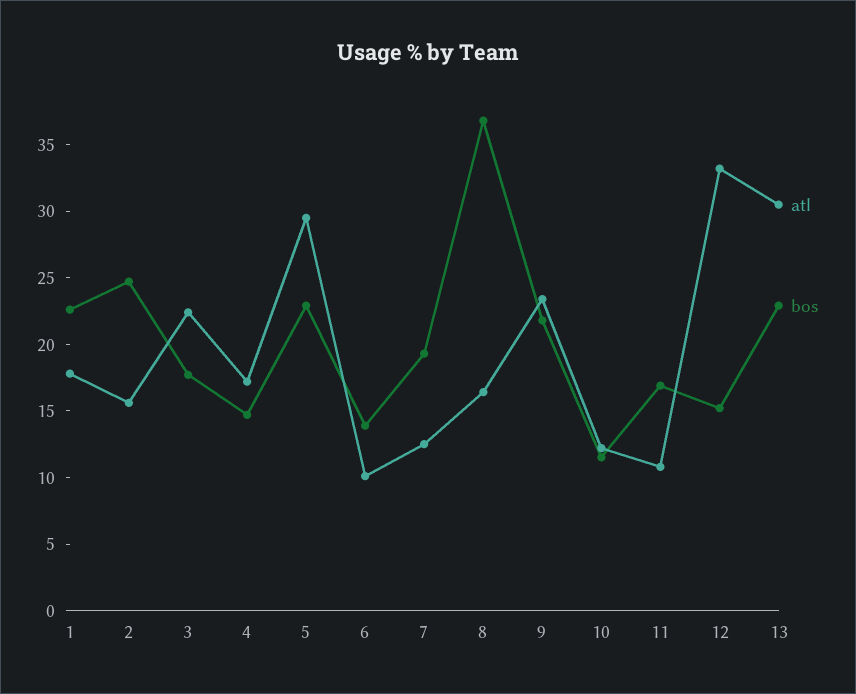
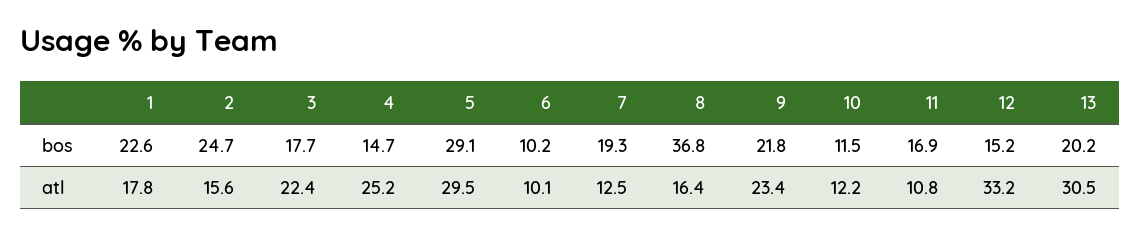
atl, 4: 17 -> 25.2
bos, 5: 23 -> 29.1
bos, 6: 14 -> 10.2
bos, 13: 23 -> 20.2

